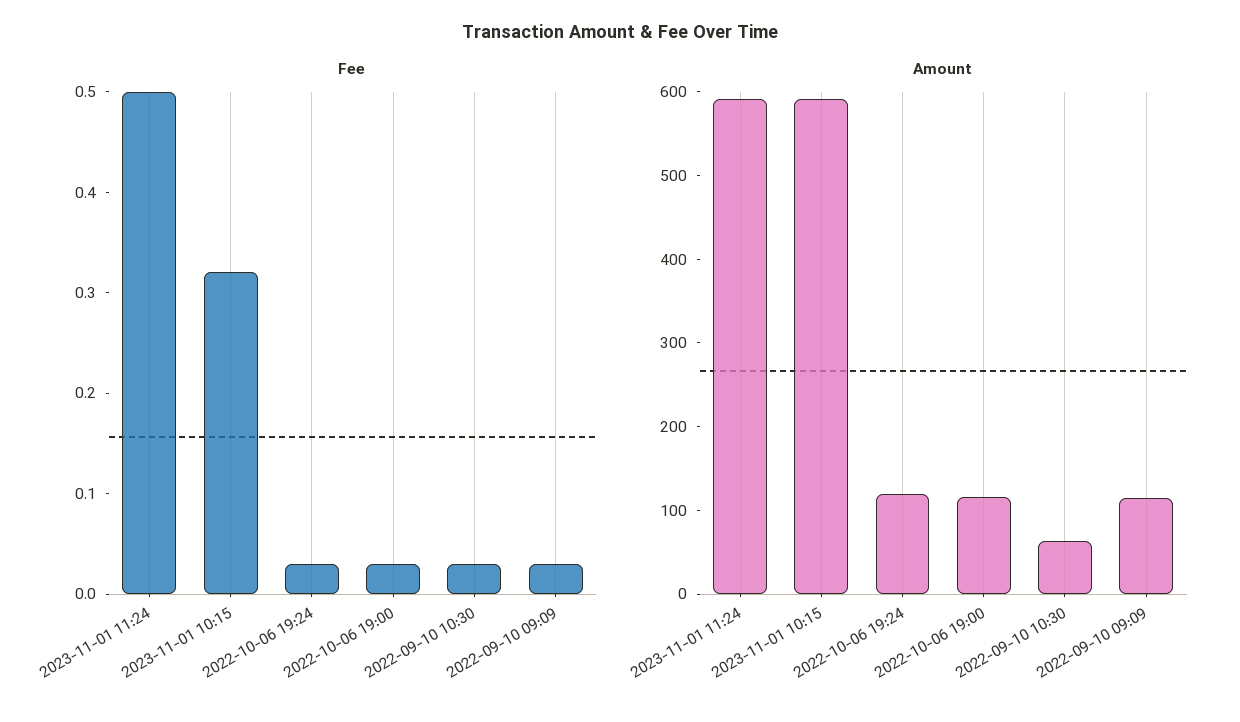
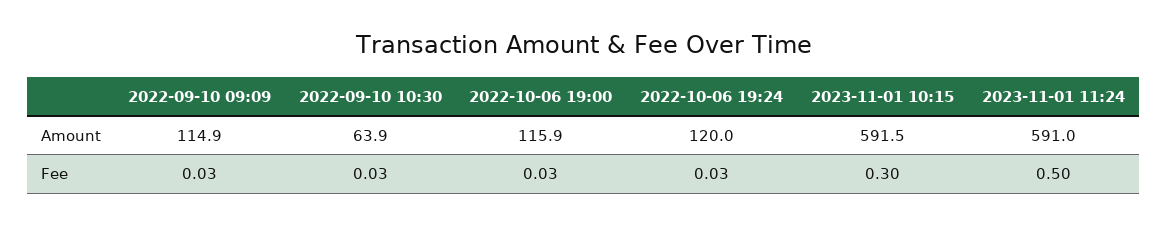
Fee, 2023-11-01 10:15: 0.32 -> 0.3

